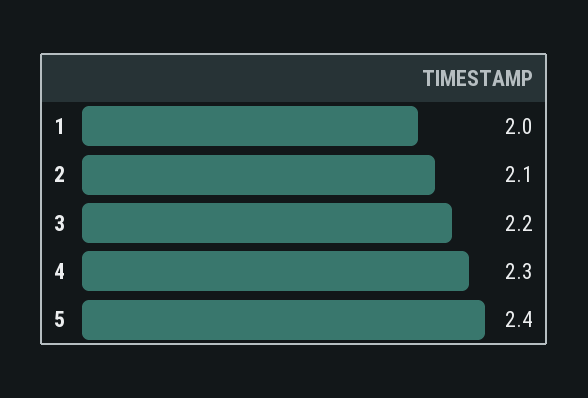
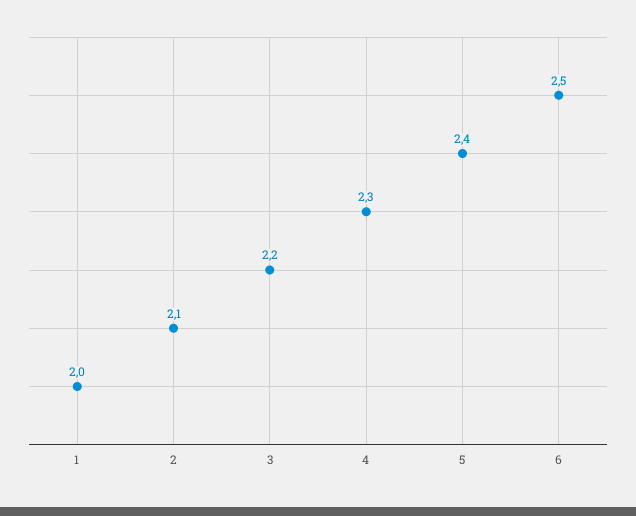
6: none -> 2.5

